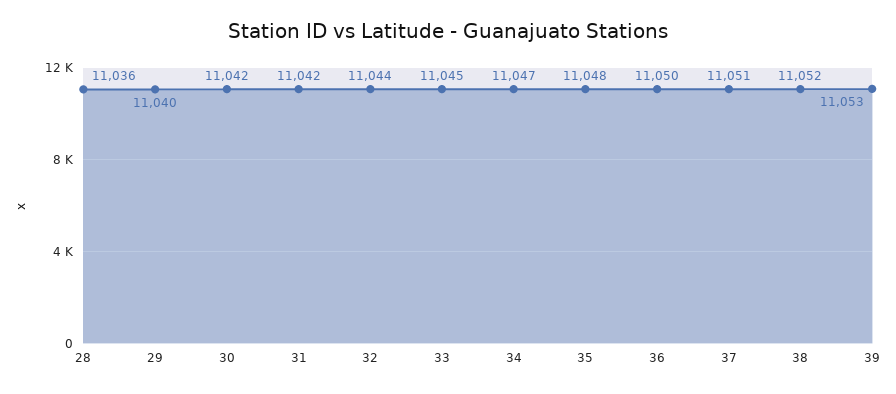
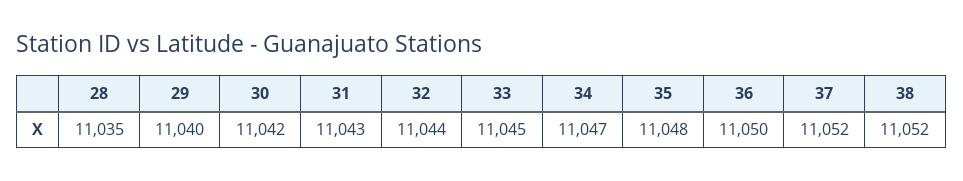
28: 11036 -> 11035
31: 11042 -> 11043
37: 11051 -> 11052
39: 11053 -> none

